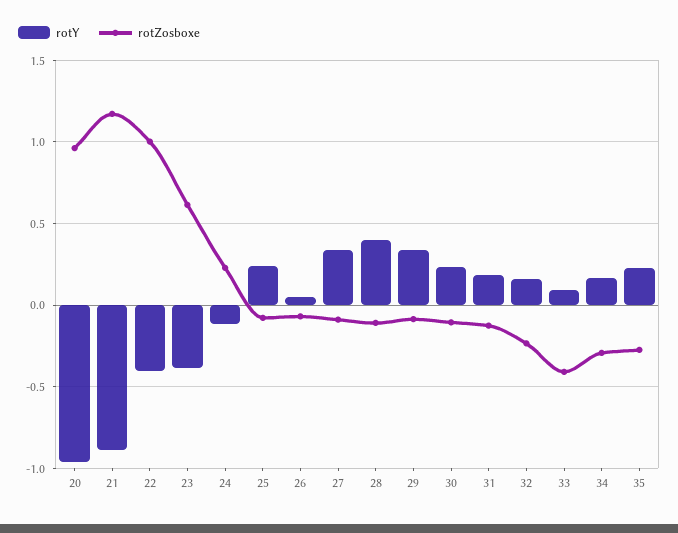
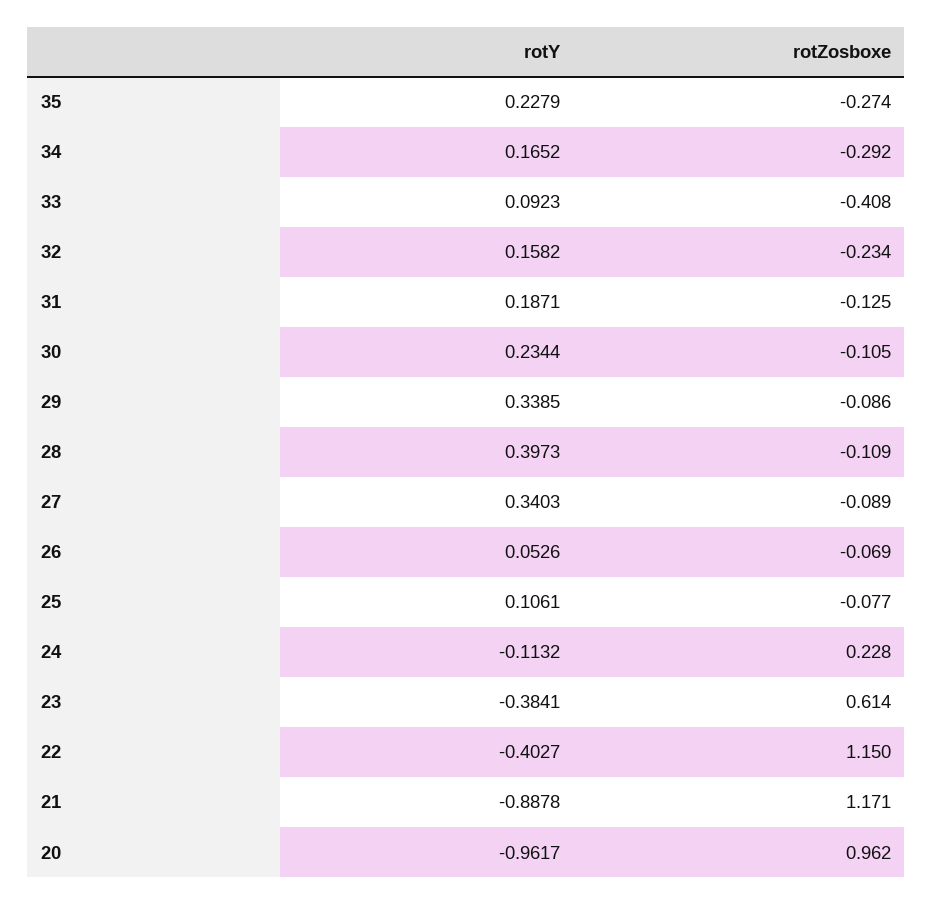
rotZosboxe, 22: 1 -> 1.15
rotY, 25: 0.25 -> 0.1061

